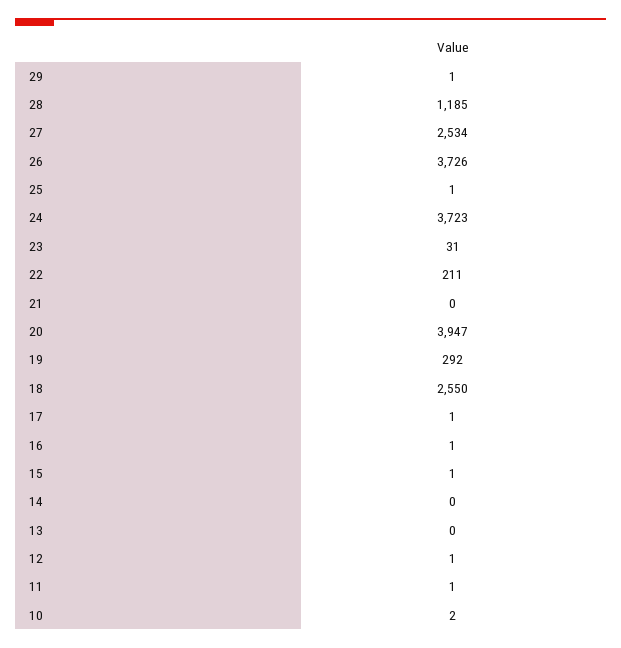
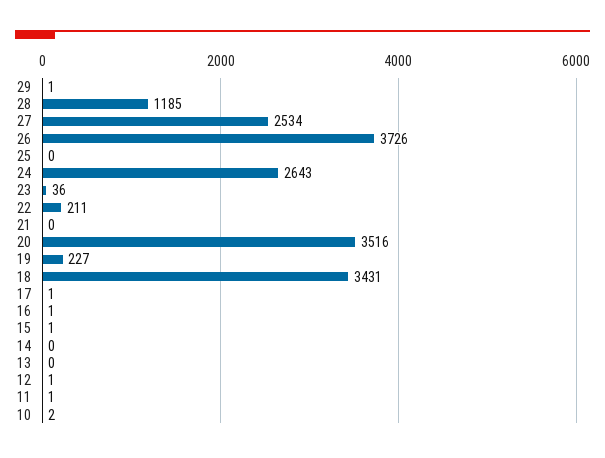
25: 1 -> 0
24: 3723 -> 2643
23: 31 -> 36
20: 3947 -> 3516
19: 292 -> 227
18: 2550 -> 3431

